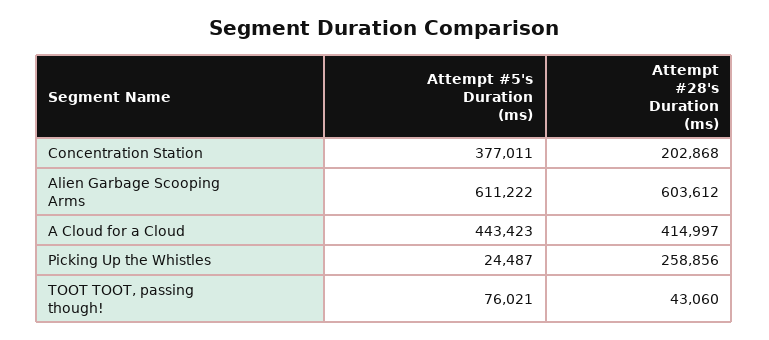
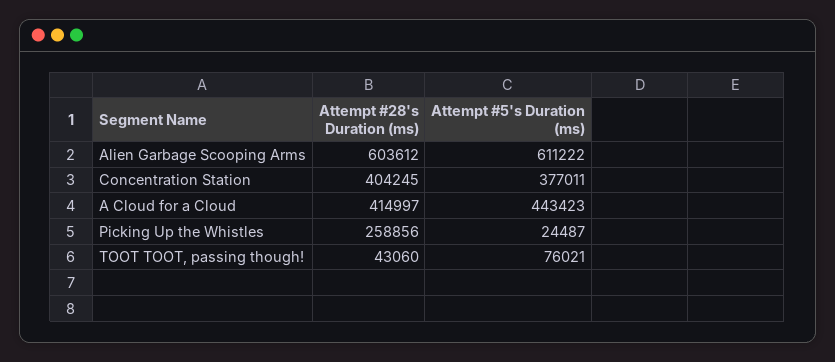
Attempt #28's Duration (ms), Concentration Station: 202868 -> 404245

